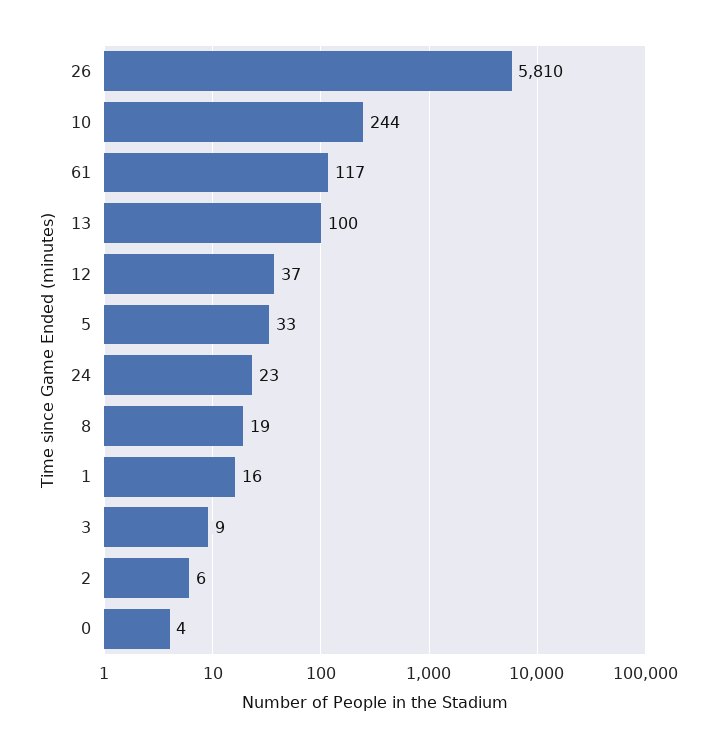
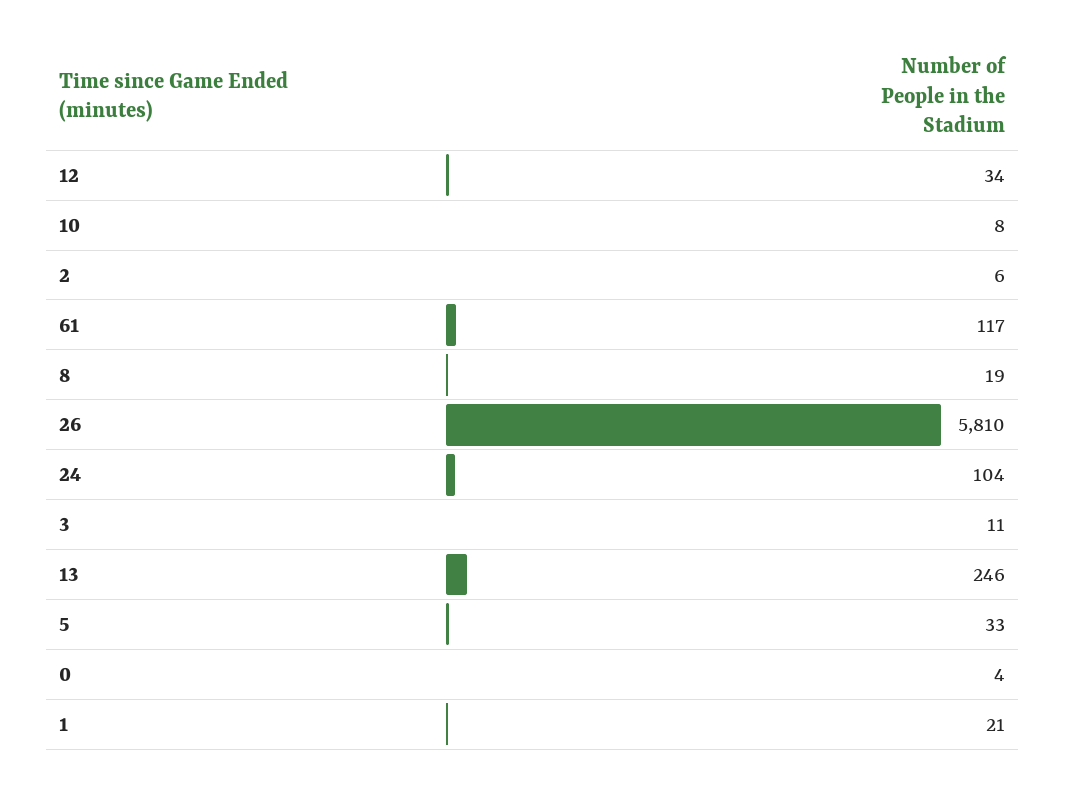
10: 244 -> 8
13: 100 -> 246
12: 37 -> 34
24: 23 -> 104
1: 16 -> 21
3: 9 -> 11

